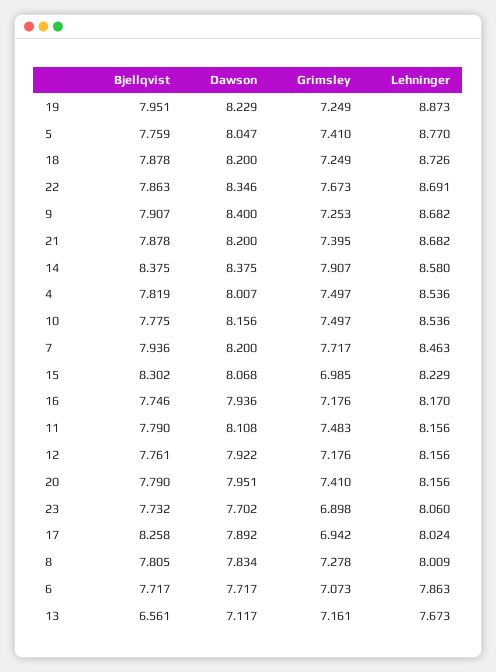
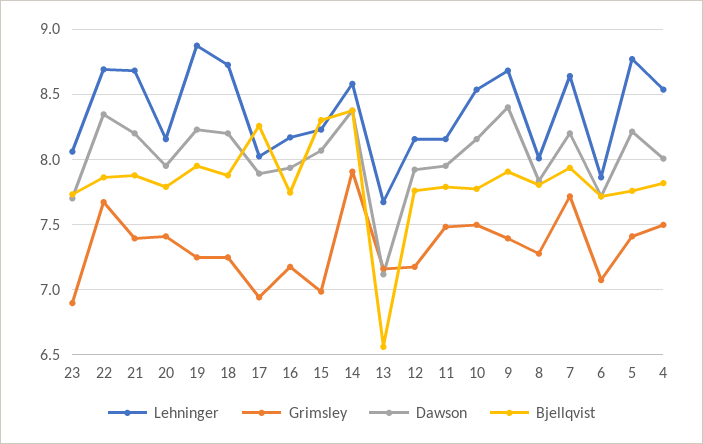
Dawson, 5: 8.047 -> 8.2
Grimsley, 9: 7.253 -> 7.4
Lehninger, 7: 8.463 -> 8.65
Dawson, 11: 8.108 -> 7.95

